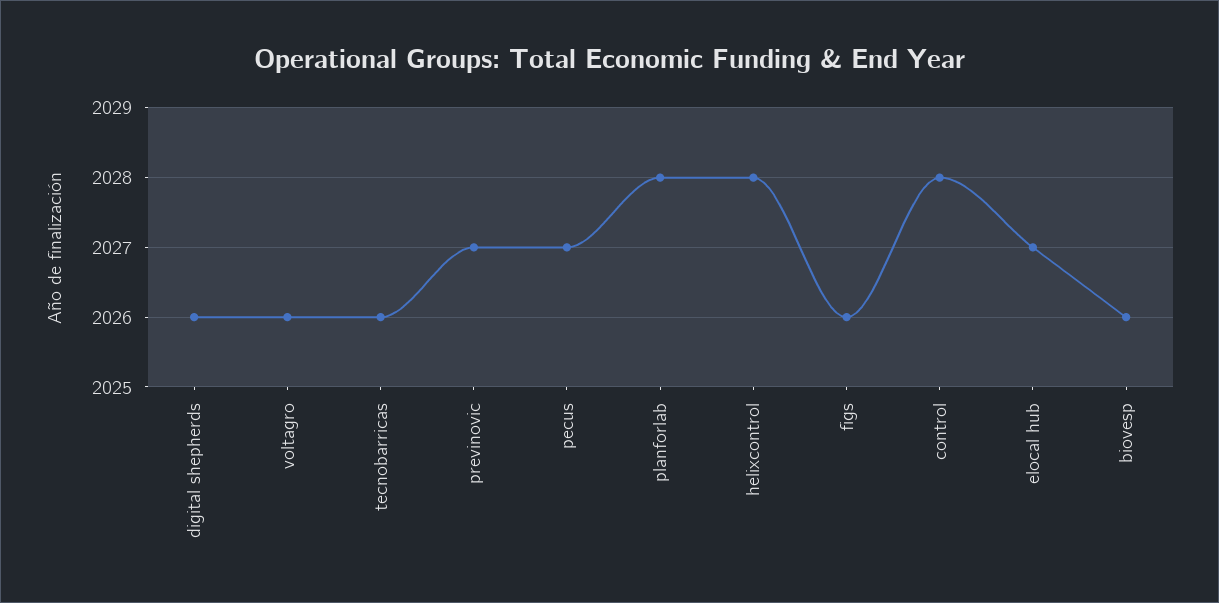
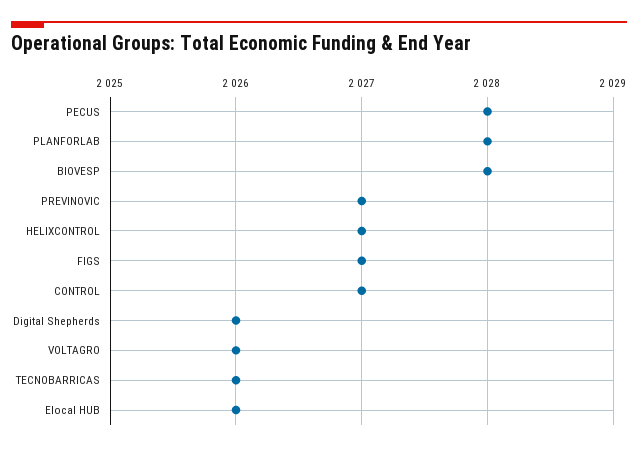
pecus: 2027 -> 2028
helixcontrol: 2028 -> 2027
figs: 2026 -> 2027
control: 2028 -> 2027
elocal hub: 2027 -> 2026
biovesp: 2026 -> 2028

